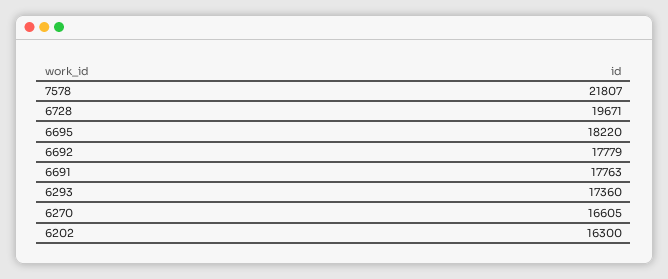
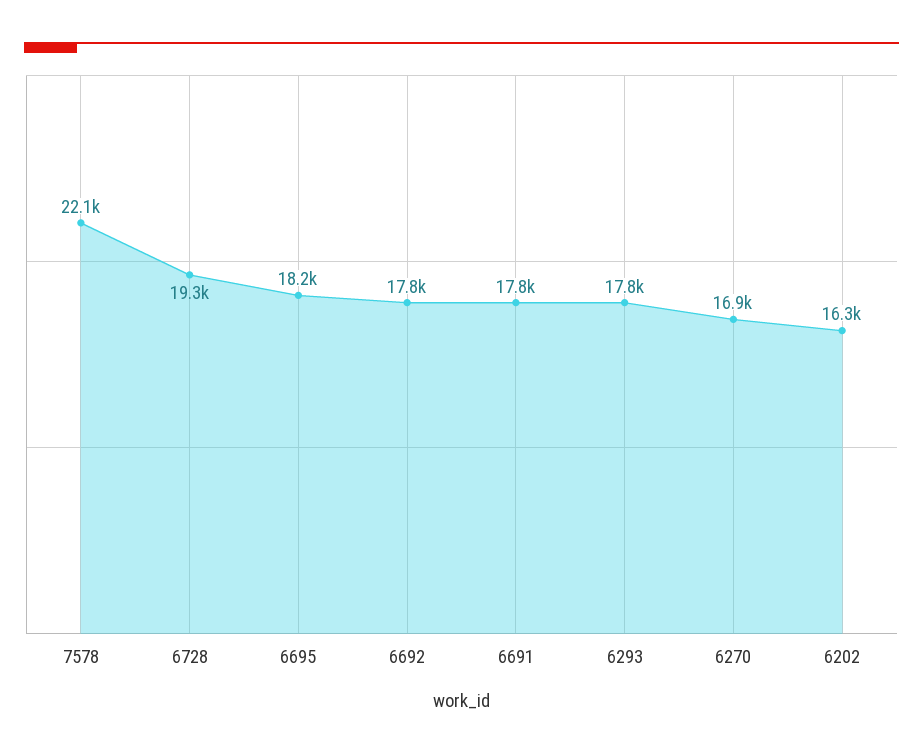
7578: 21807 -> 22100
6728: 19671 -> 19300
6293: 17360 -> 17800
6270: 16605 -> 16900

